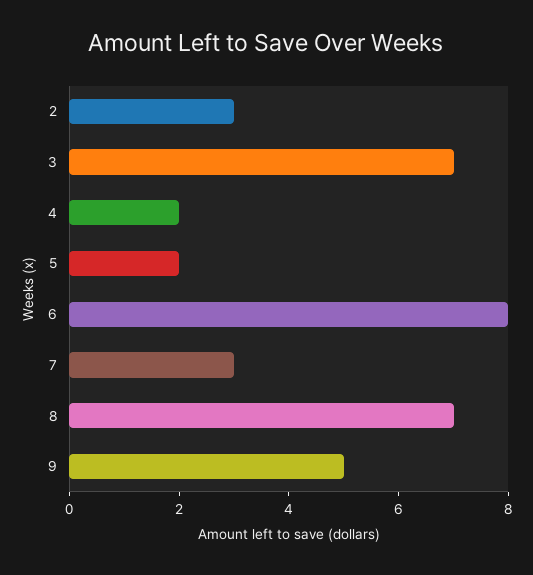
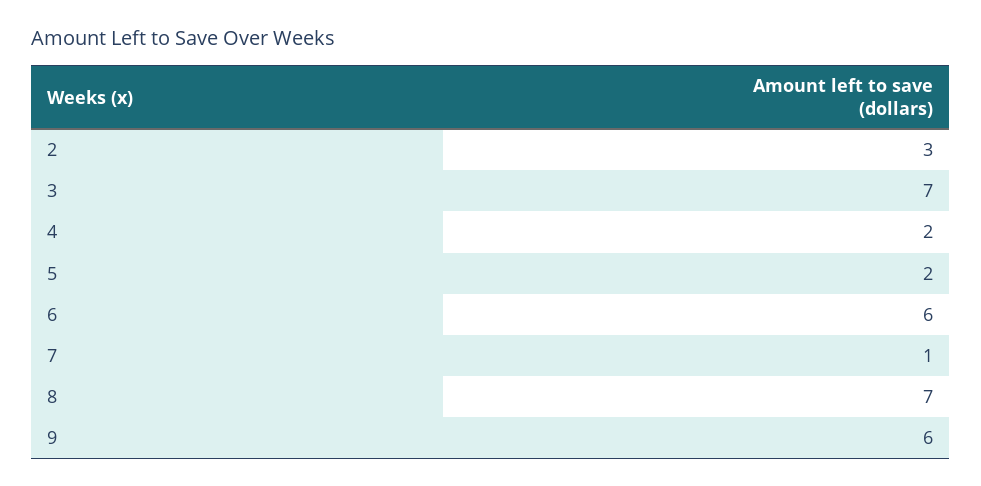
6: 8 -> 6
7: 3 -> 1
9: 5 -> 6

